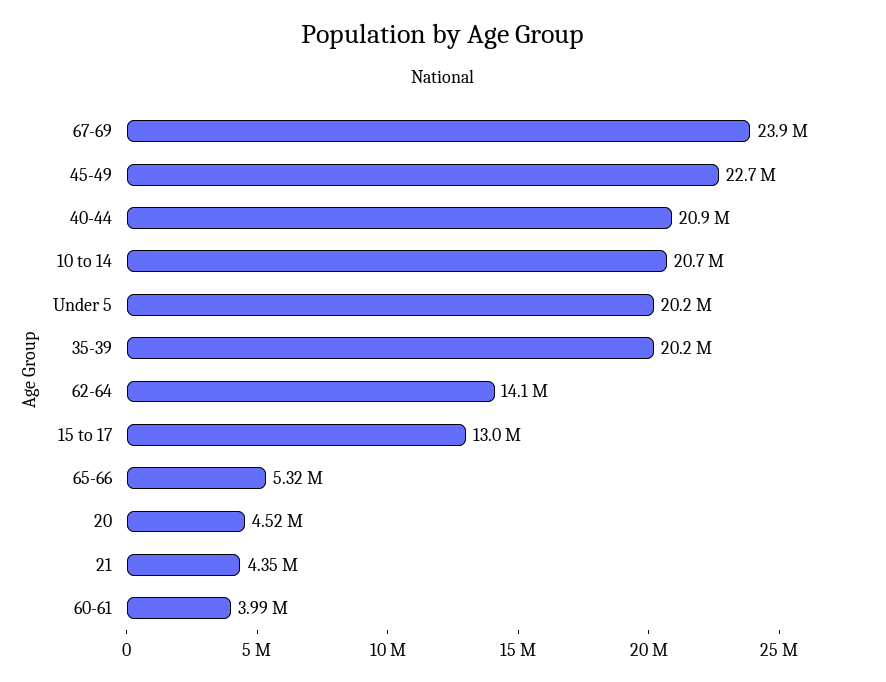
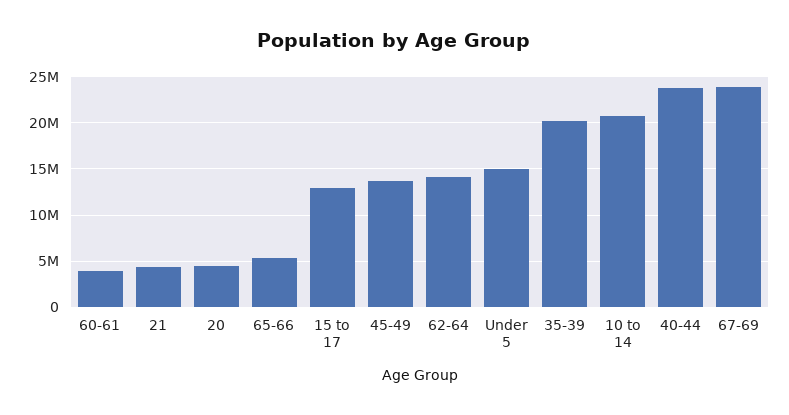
45-49: 22700000 -> 14000000
40-44: 20900000 -> 24000000
Under 5: 20200000 -> 15000000

